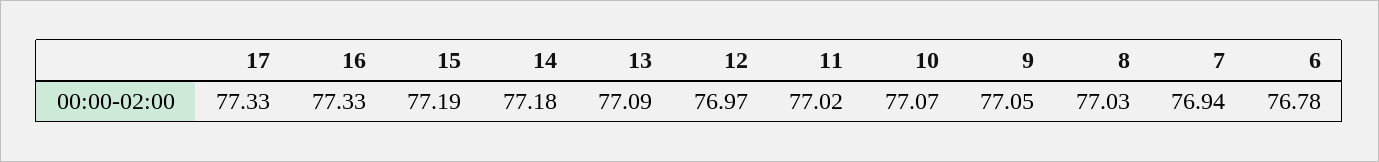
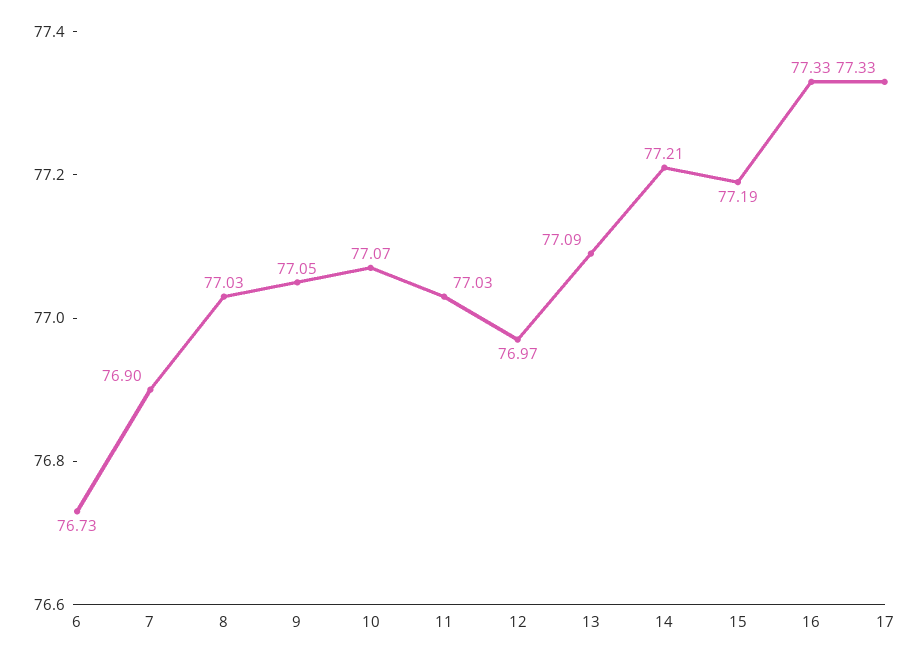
14: 77.18 -> 77.21
11: 77.02 -> 77.03
7: 76.94 -> 76.9
6: 76.78 -> 76.73

